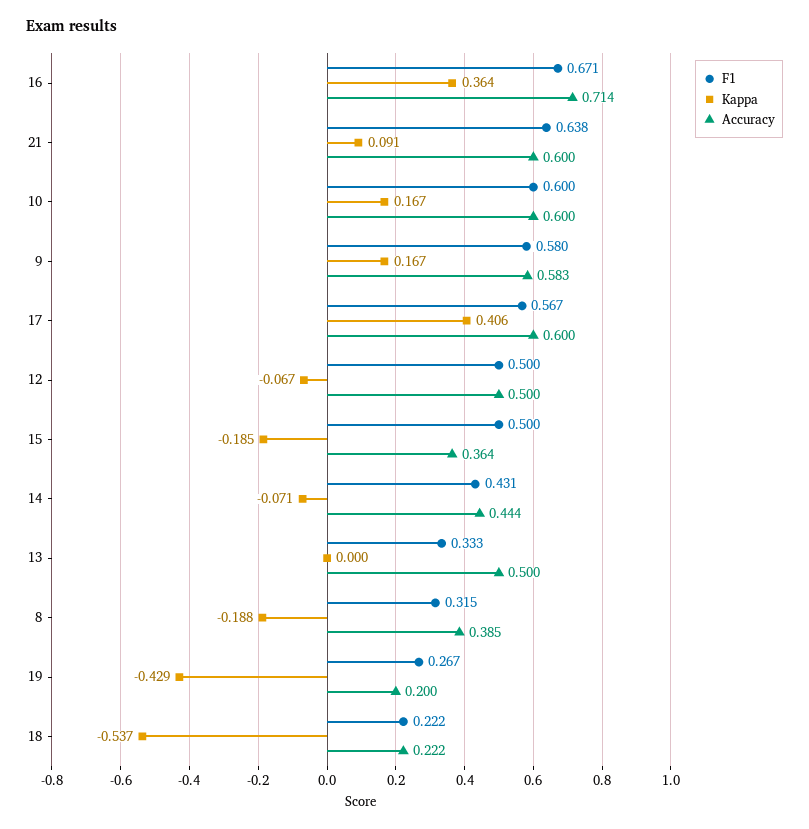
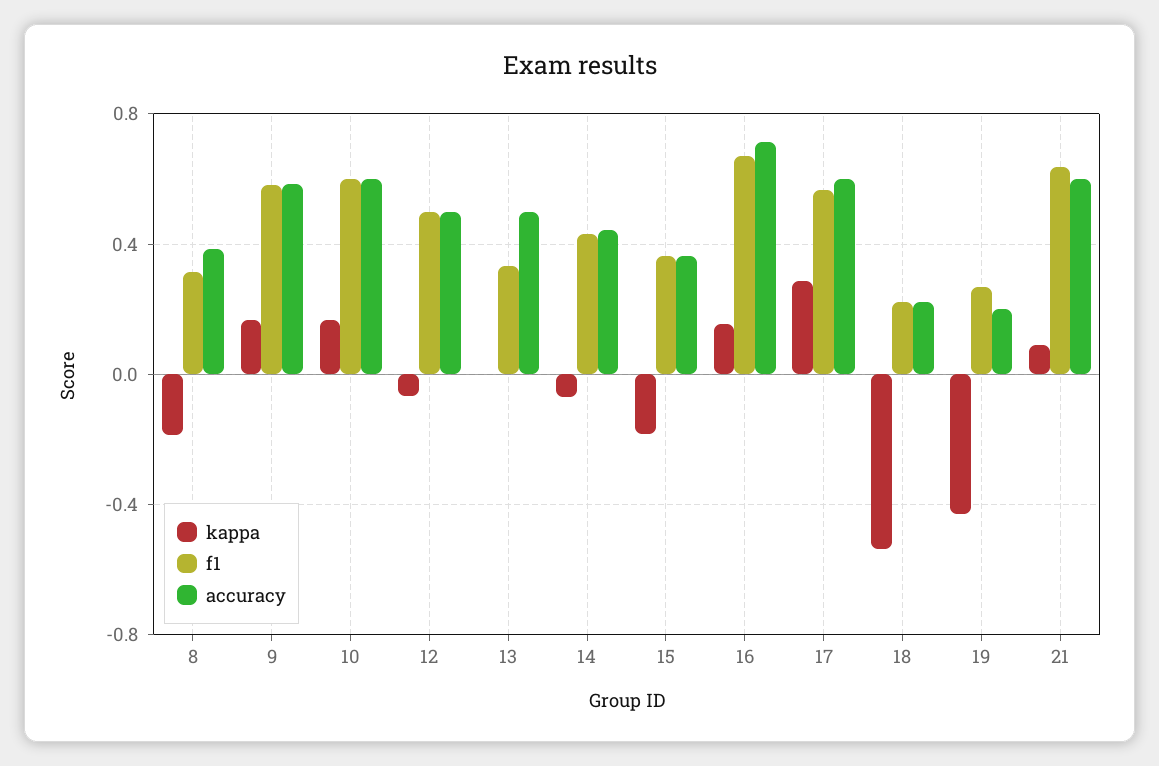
Kappa, 16: 0.364 -> 0.15
Kappa, 17: 0.406 -> 0.3
F1, 15: 0.5 -> 0.35

